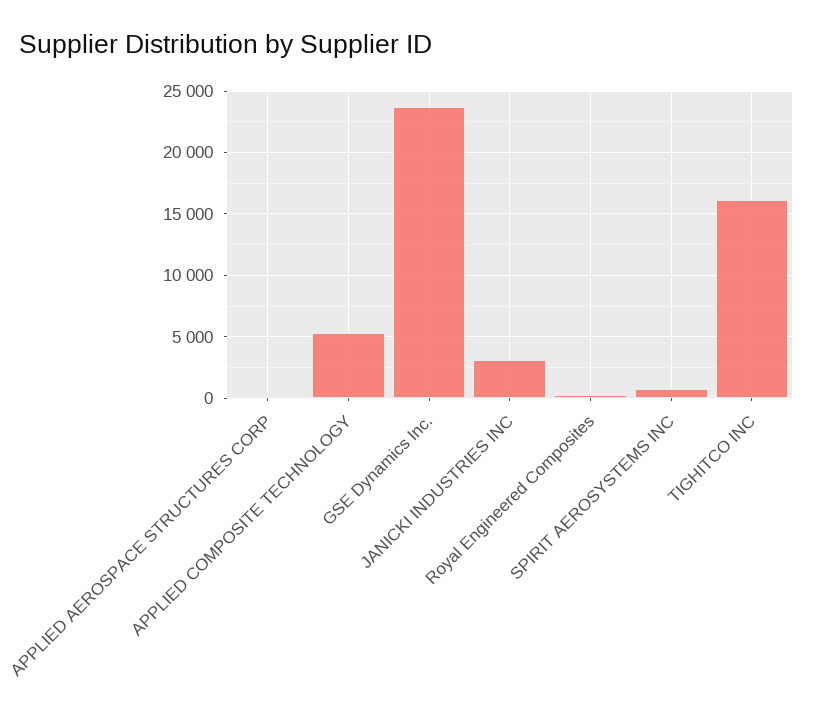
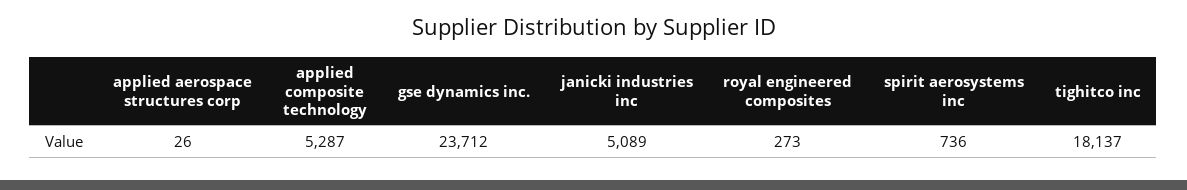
JANICKI INDUSTRIES INC: 3000 -> 5089
TIGHITCO INC: 16000 -> 18137

